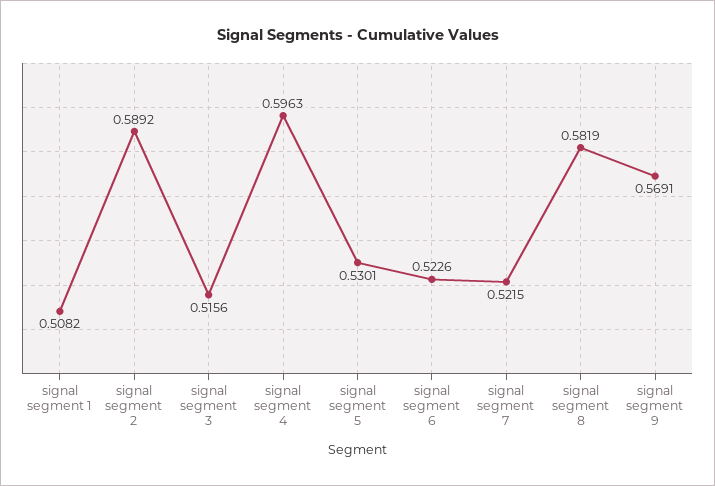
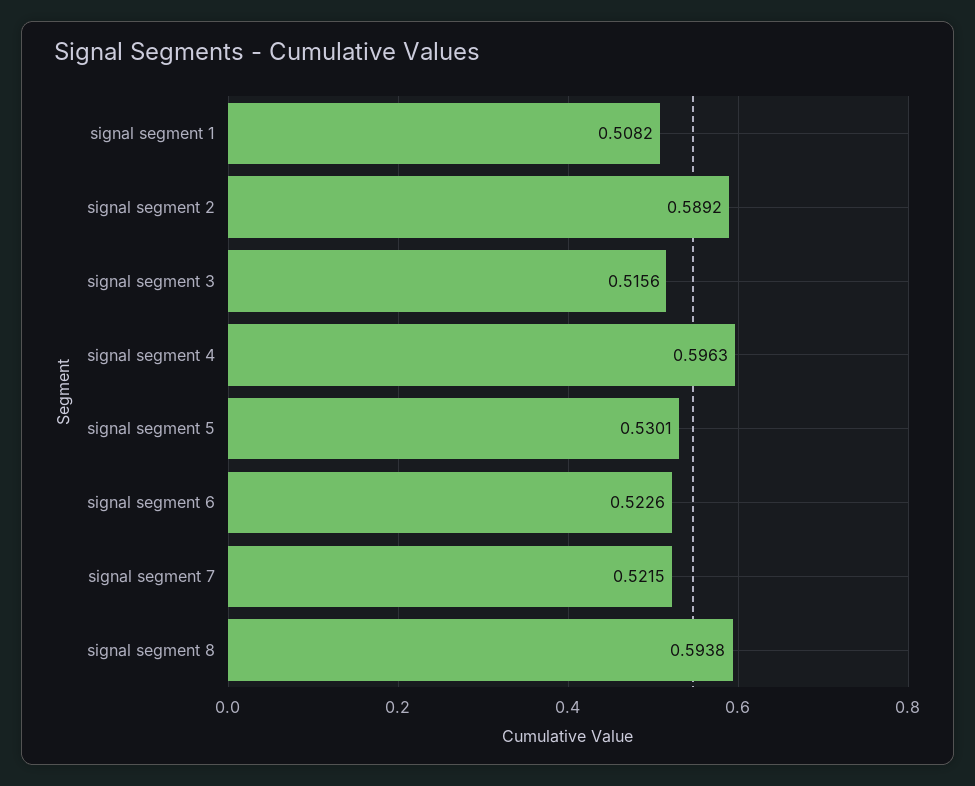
signal segment 8: 0.5819 -> 0.5938
signal segment 9: 0.5691 -> none

